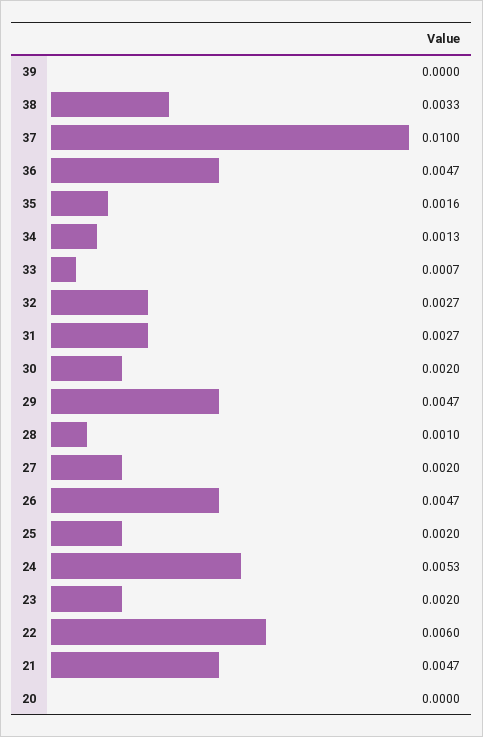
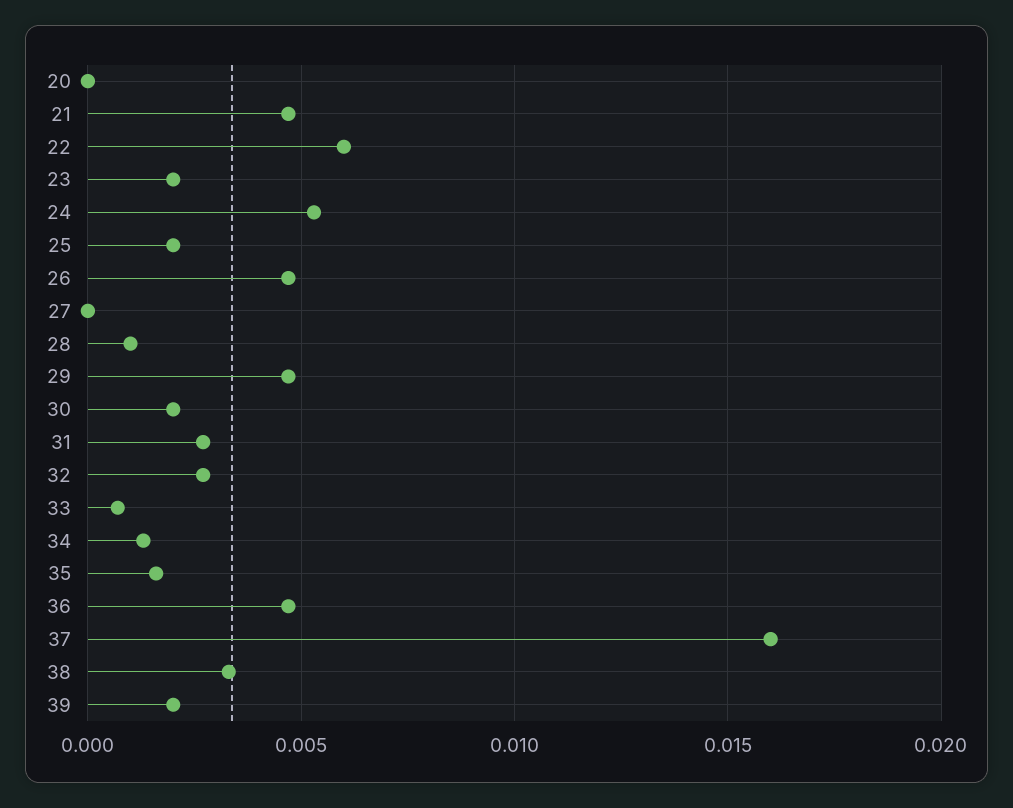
39: 0 -> 0.002
37: 0.01 -> 0.016
27: 0.002 -> 0

